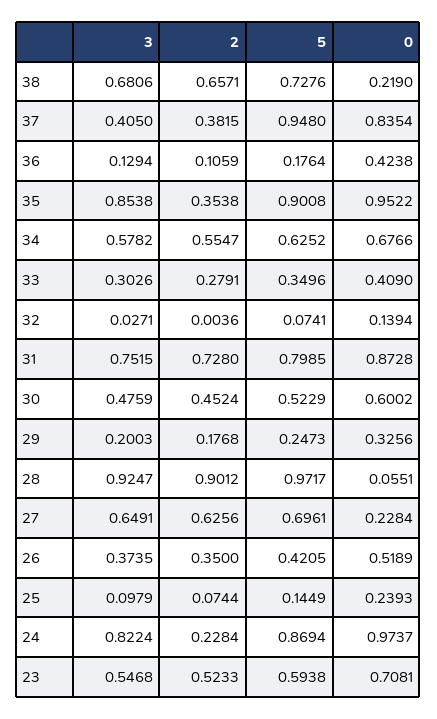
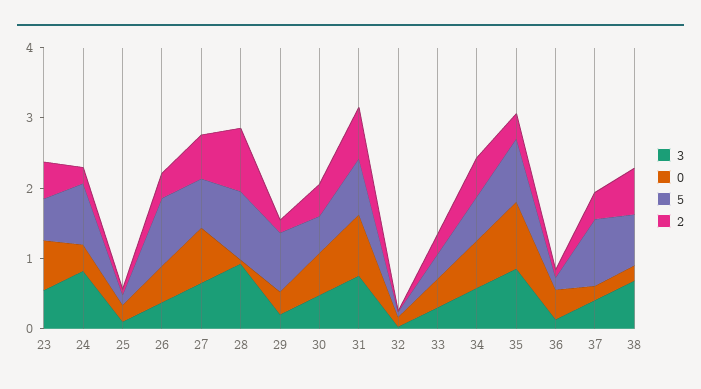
0, 37: 0.8354 -> 0.2
5, 29: 0.2473 -> 0.8
0, 27: 0.2284 -> 0.8
5, 26: 0.4205 -> 1
0, 24: 0.9737 -> 0.4

